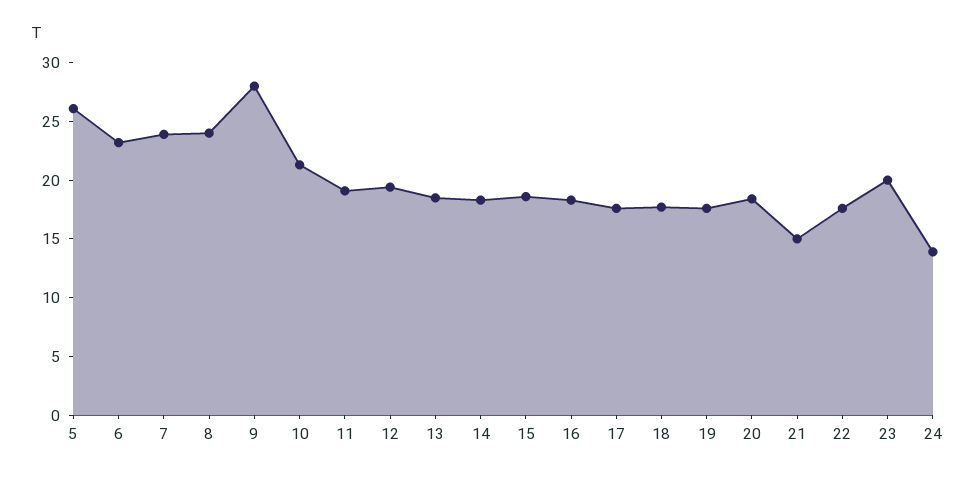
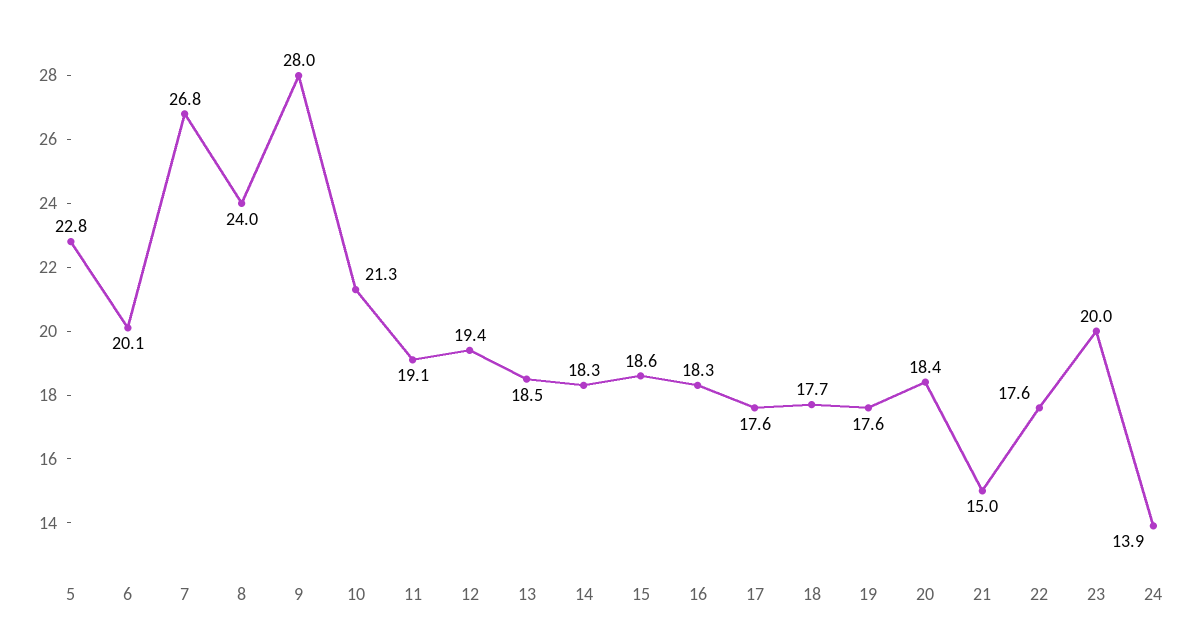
5: 26 -> 22.8
6: 23 -> 20.1
7: 24 -> 26.8

